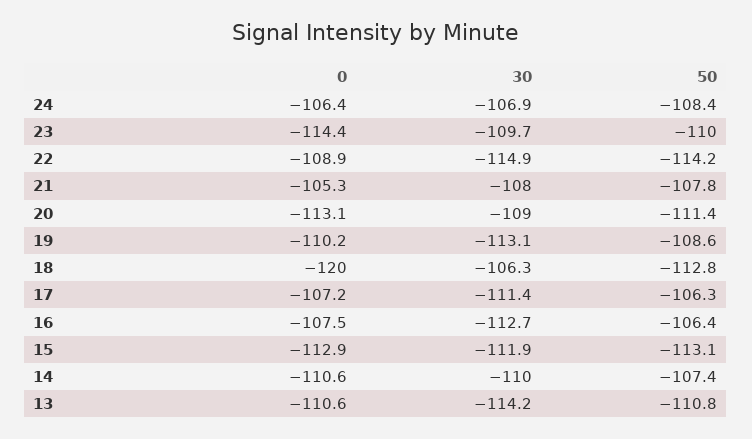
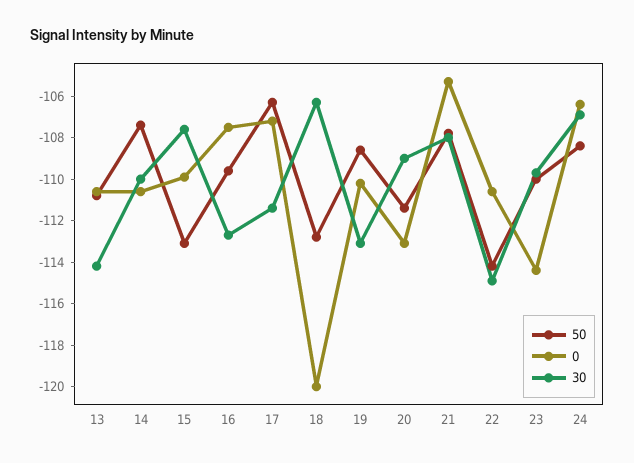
0, 22: -108.9 -> -110.5
50, 16: -106.4 -> -109.5
0, 15: -112.9 -> -110
30, 15: -111.9 -> -107.5

